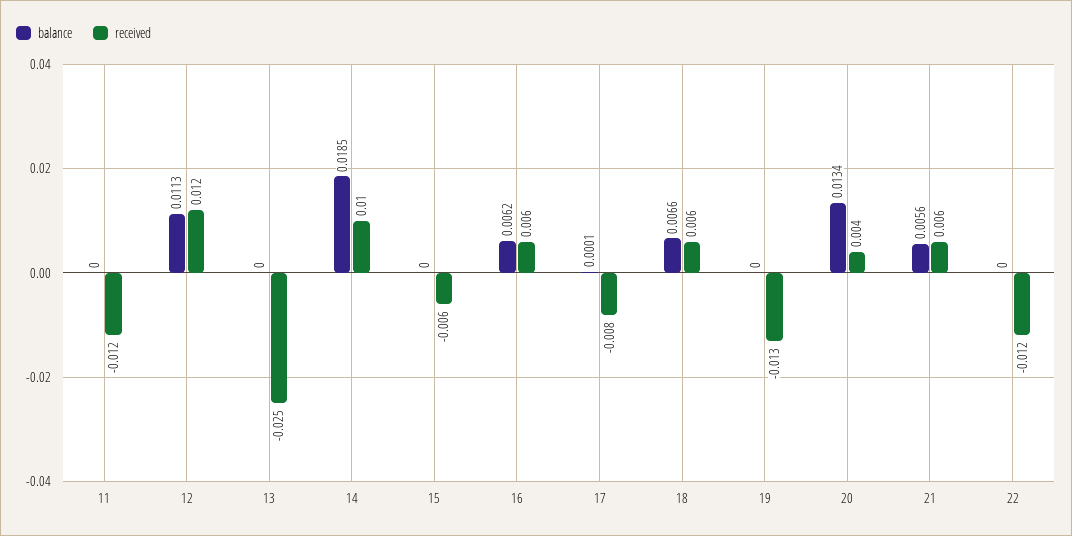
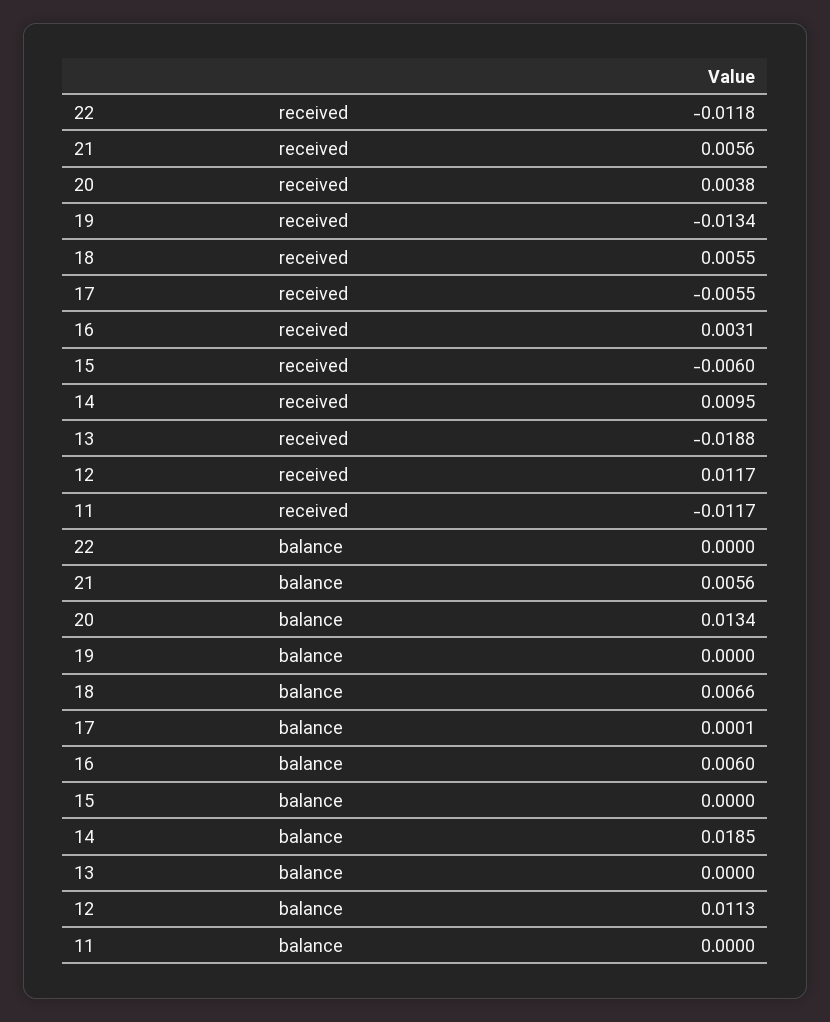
received, 13: -0.025 -> -0.0188
balance, 16: 0.0062 -> 0.006
received, 16: 0.006 -> 0.0031
received, 17: -0.008 -> -0.0055

